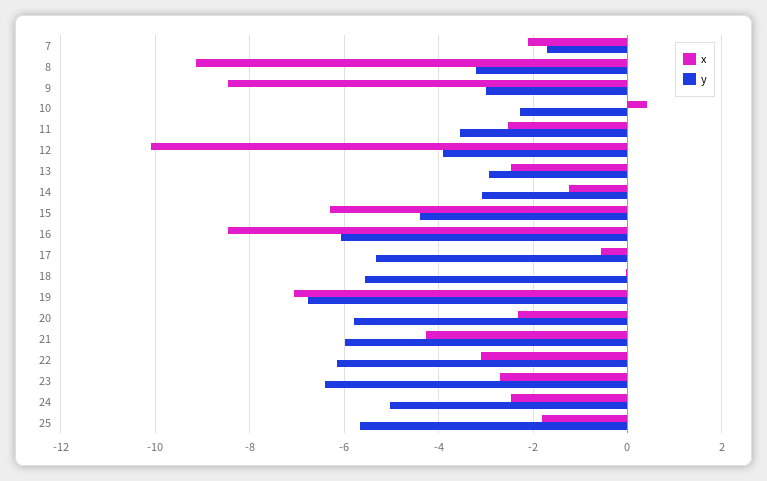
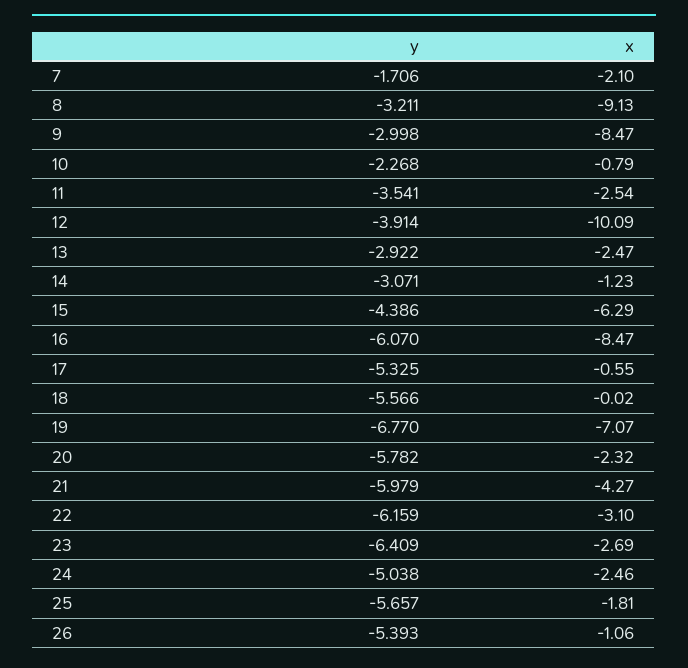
x, 10: 0.4 -> -0.79
y, 26: none -> -5.393
x, 26: none -> -1.06

